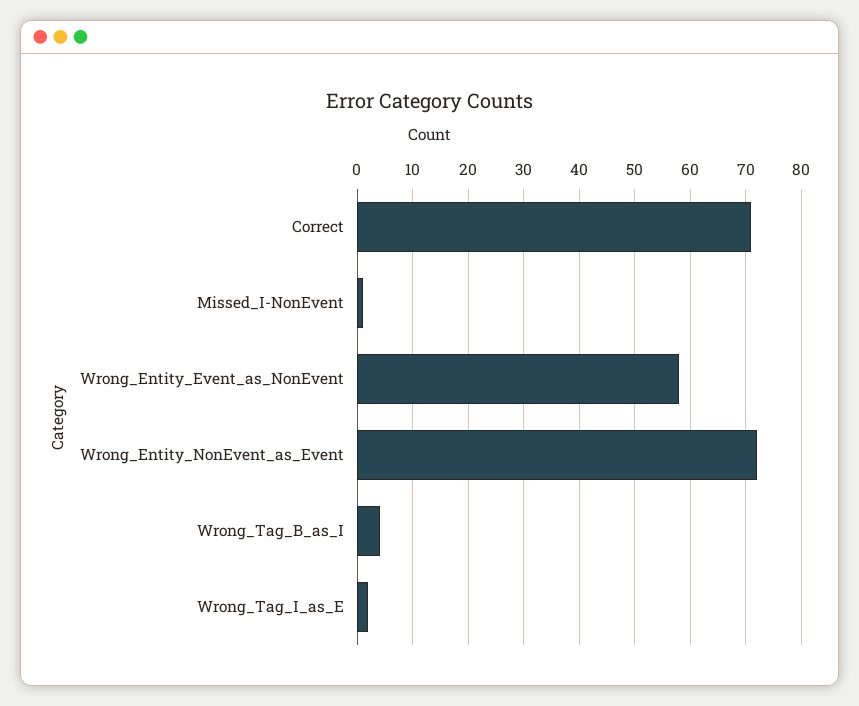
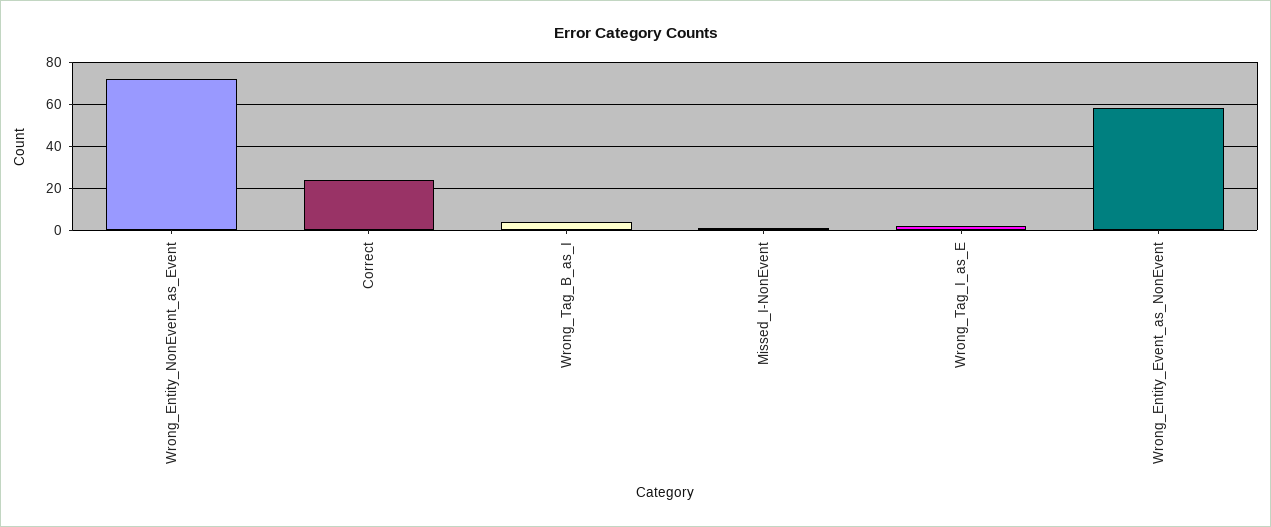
Correct: 70 -> 25

